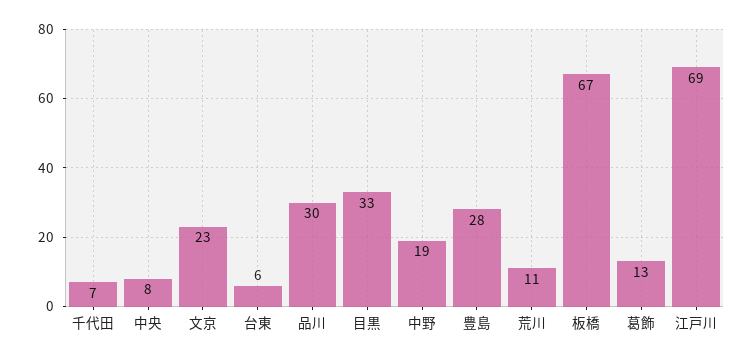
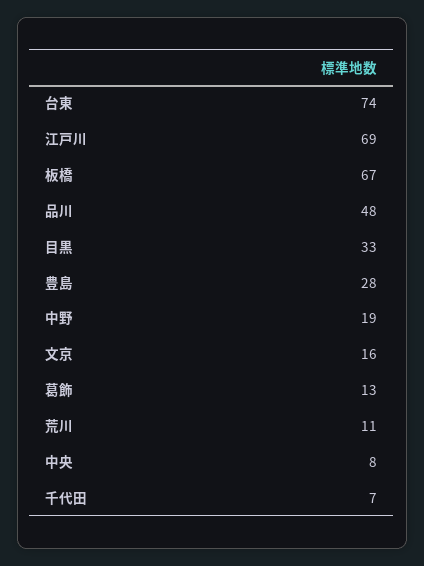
文京: 23 -> 16
台東: 6 -> 74
品川: 30 -> 48

